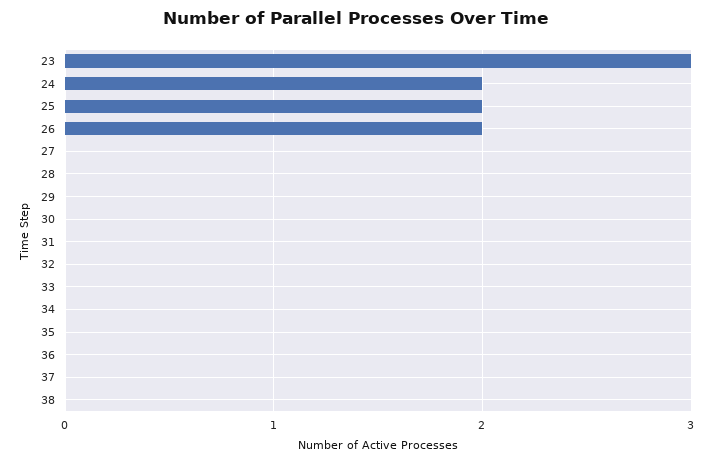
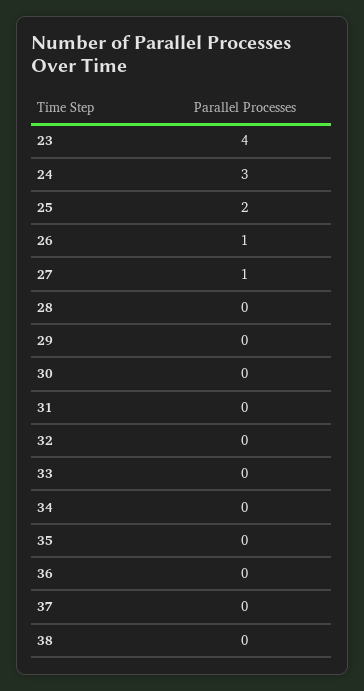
23: 3 -> 4
24: 2 -> 3
26: 2 -> 1
27: 0 -> 1

